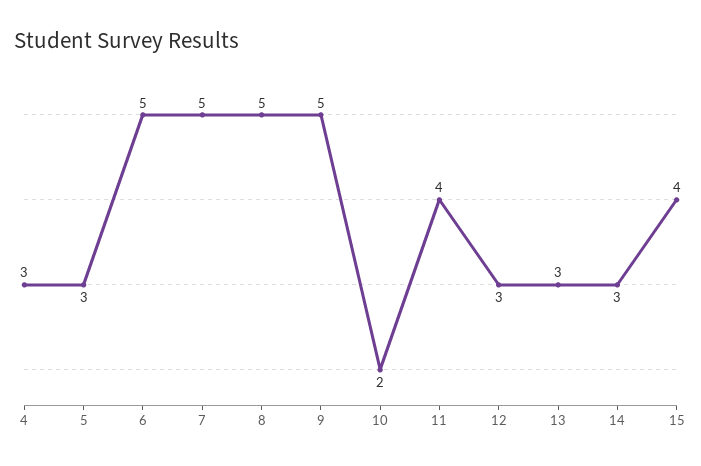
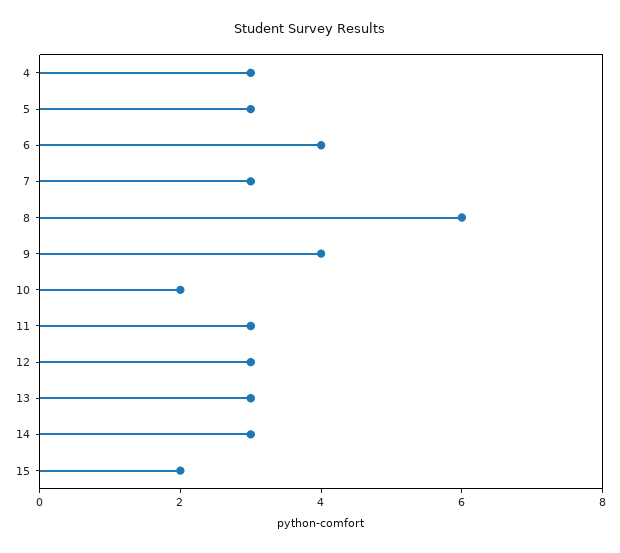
6: 5 -> 4
7: 5 -> 3
8: 5 -> 6
9: 5 -> 4
11: 4 -> 3
15: 4 -> 2

